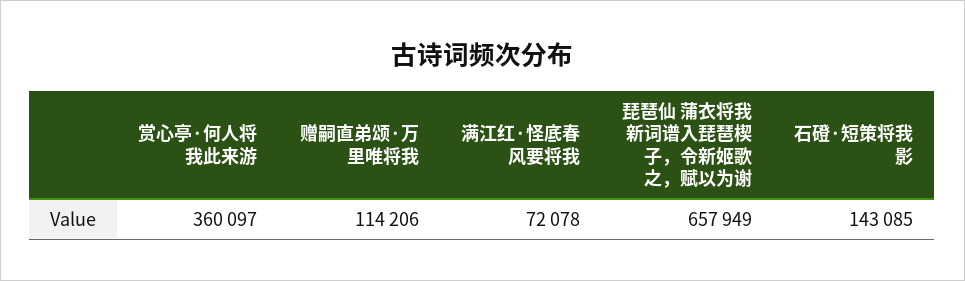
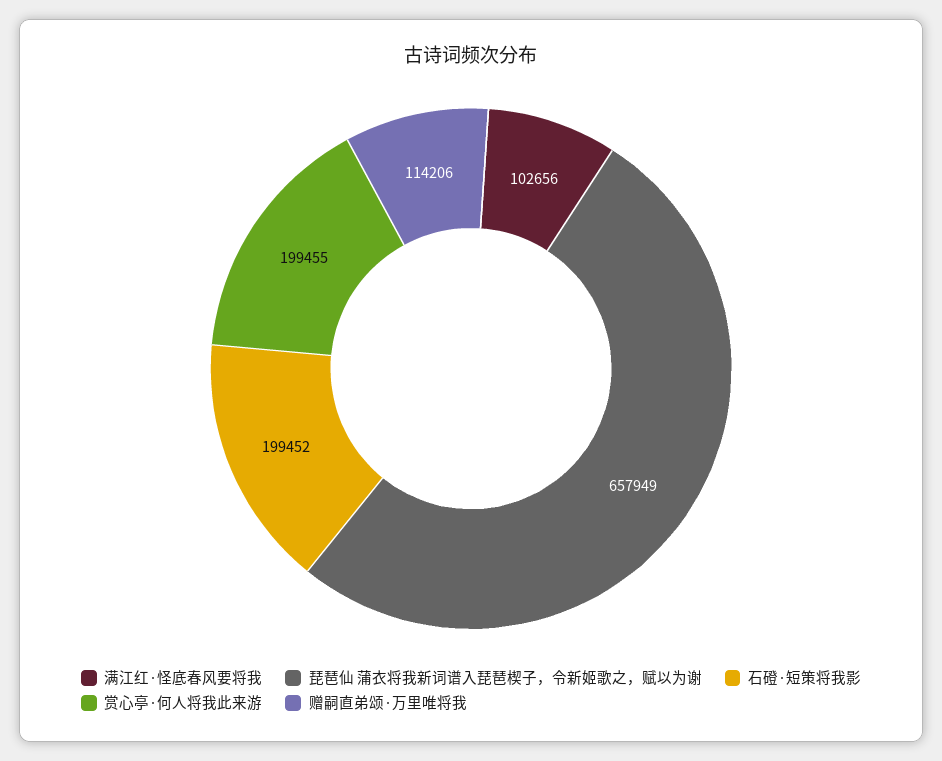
赏心亭·何人将我此来游: 360097 -> 199455
满江红·怪底春风要将我: 72078 -> 102656
石磴·短策将我影: 143085 -> 199452

